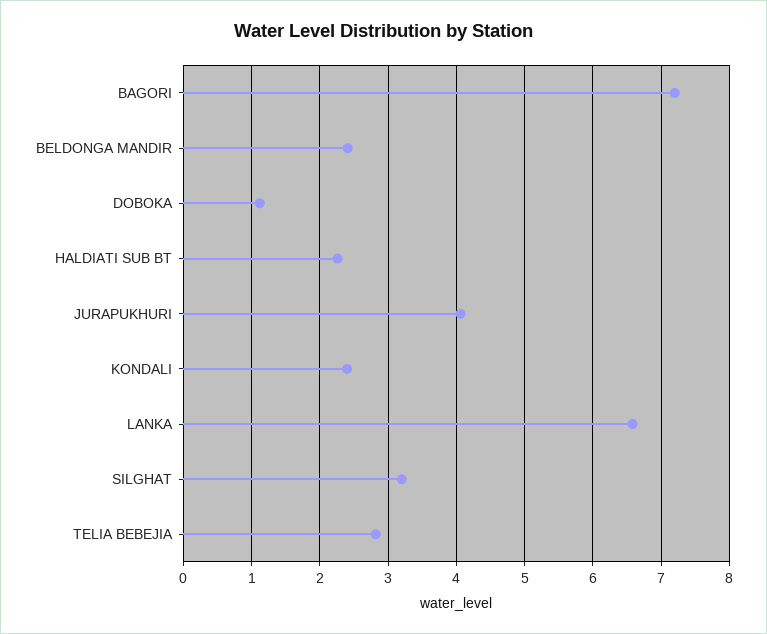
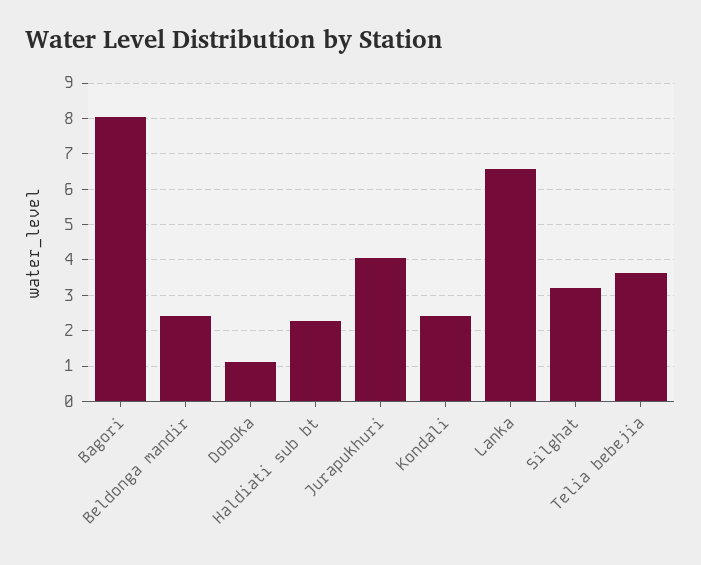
BAGORI: 7.2 -> 8
TELIA BEBEJIA: 2.8 -> 3.6

